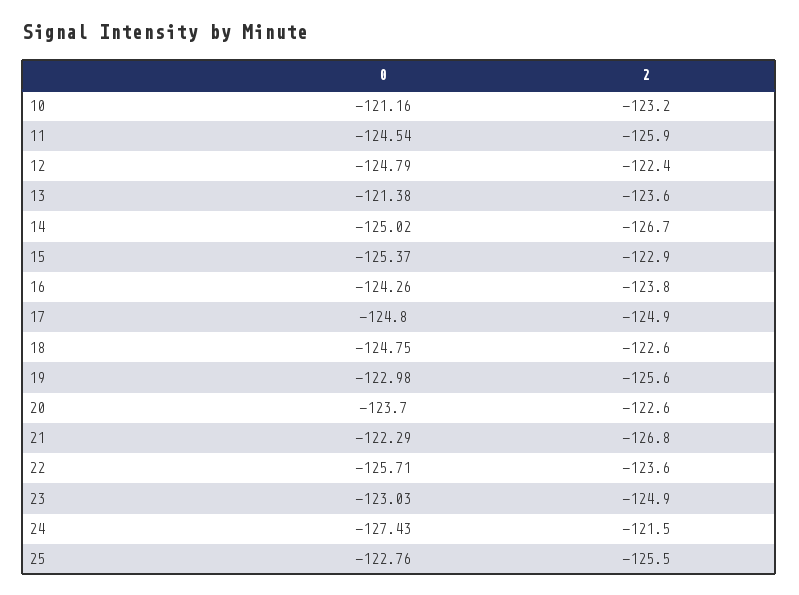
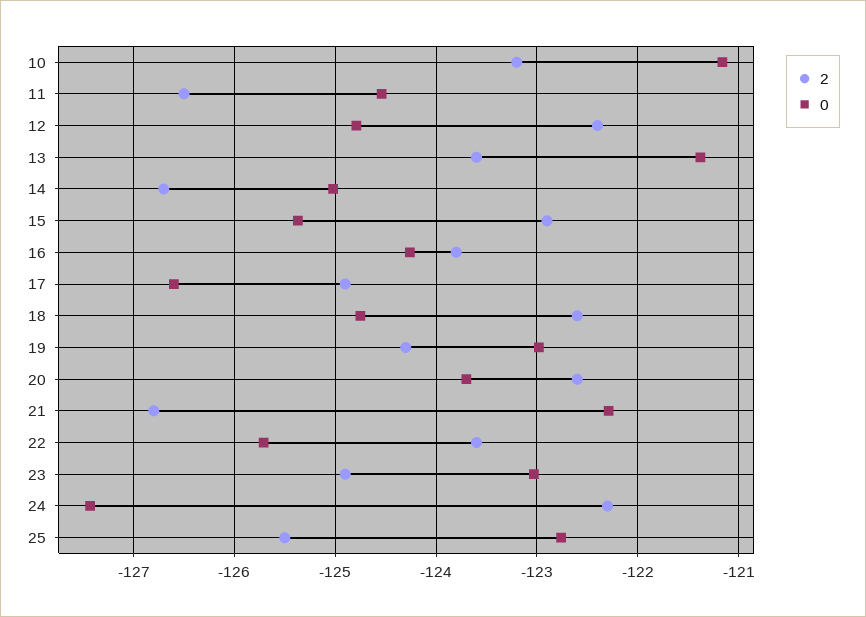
2, 11: -125.9 -> -126.5
0, 17: -124.8 -> -126.6
2, 19: -125.6 -> -124.3
2, 24: -121.5 -> -122.3

